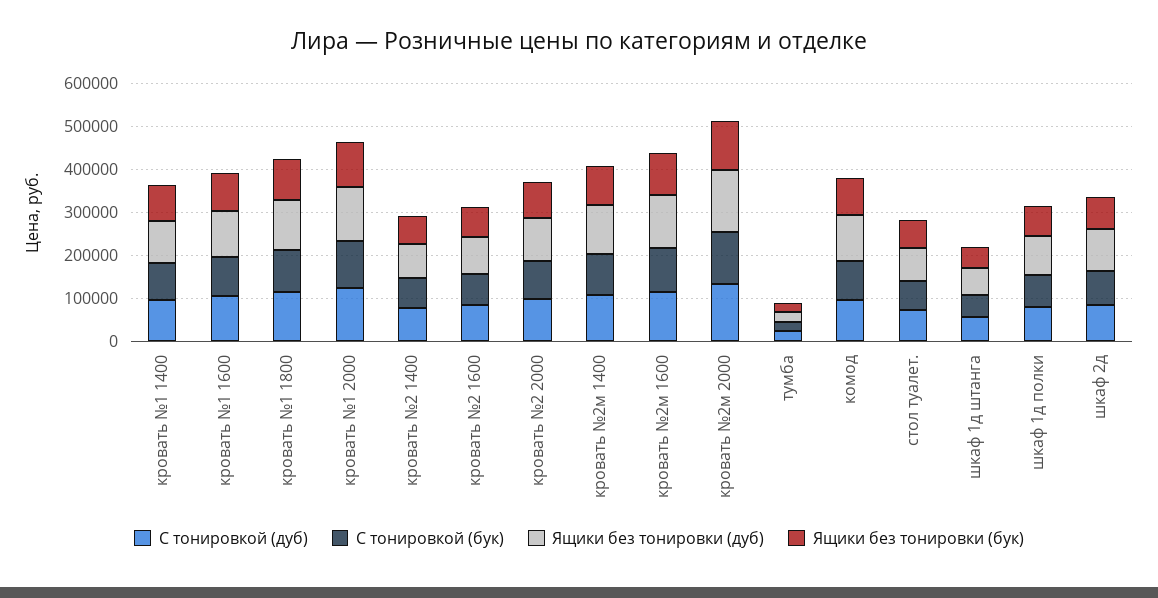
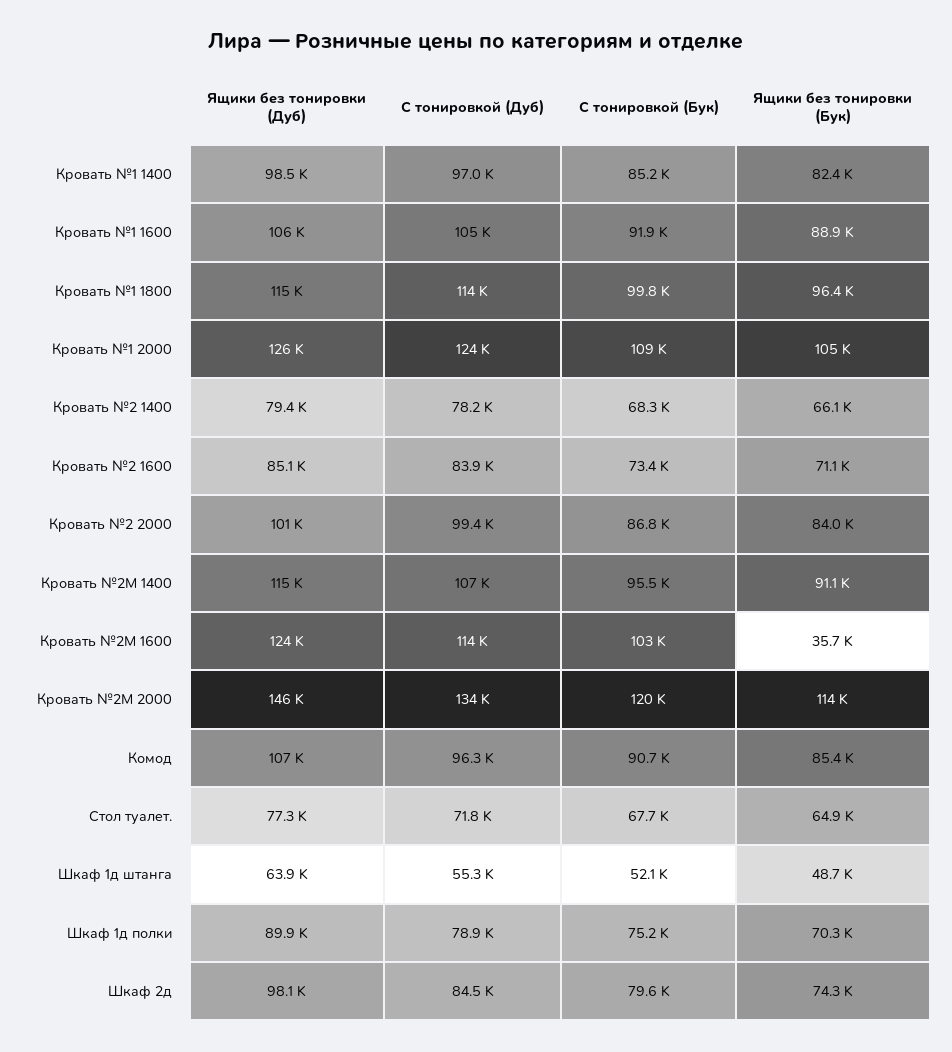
Ящики без тонировки (бук), кровать №2м 1600: 100000 -> 35700
С тонировкой (дуб), тумба: 20000 -> none
С тонировкой (бук), тумба: 20000 -> none
Ящики без тонировки (дуб), тумба: 20000 -> none
Ящики без тонировки (бук), тумба: 20000 -> none

